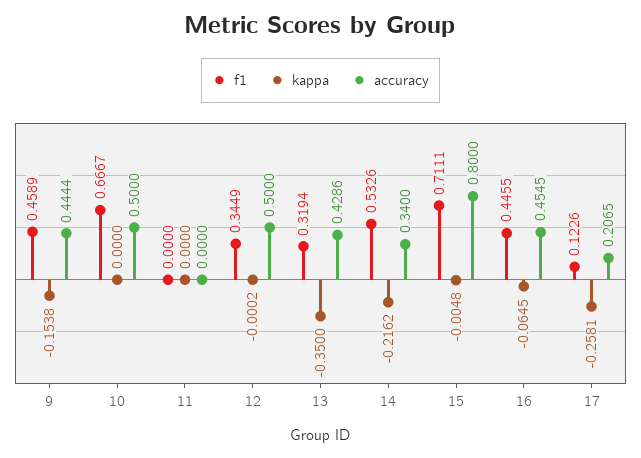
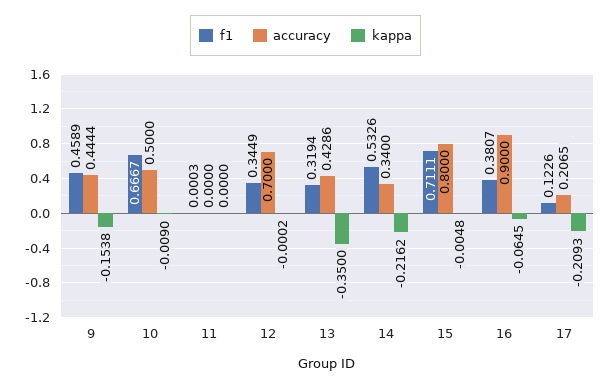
kappa, 10: 0 -> -0.009
f1, 11: 0 -> 0.0003
accuracy, 12: 0.5 -> 0.7
f1, 16: 0.4455 -> 0.3807
accuracy, 16: 0.4545 -> 0.9
kappa, 17: -0.2581 -> -0.2093

